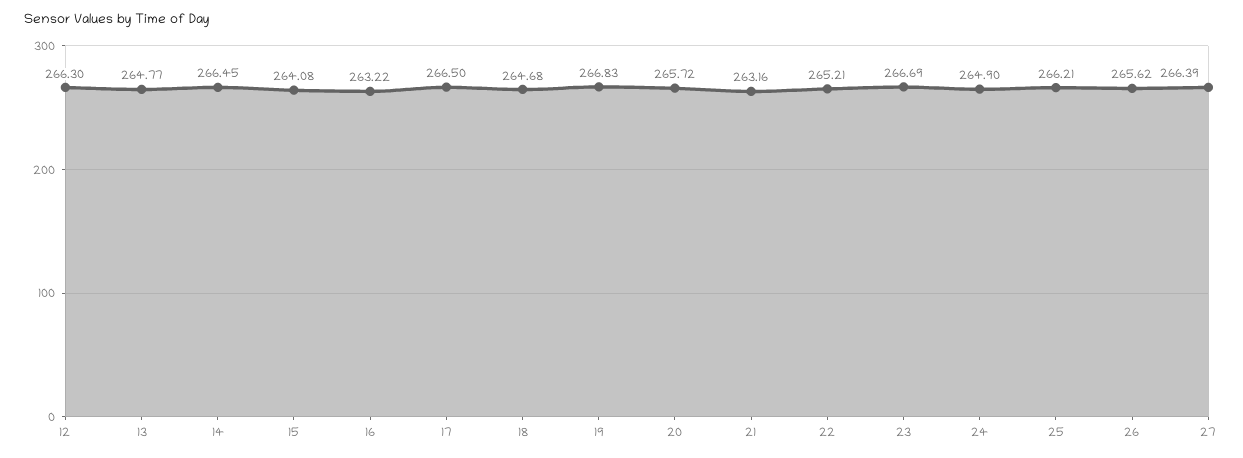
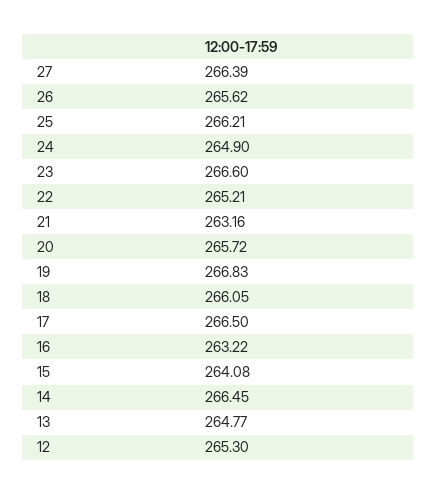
12: 266.3 -> 265.3
18: 264.68 -> 266.05
23: 266.69 -> 266.6

